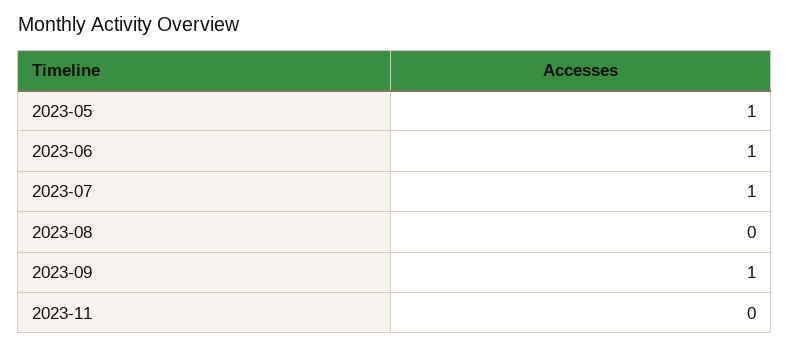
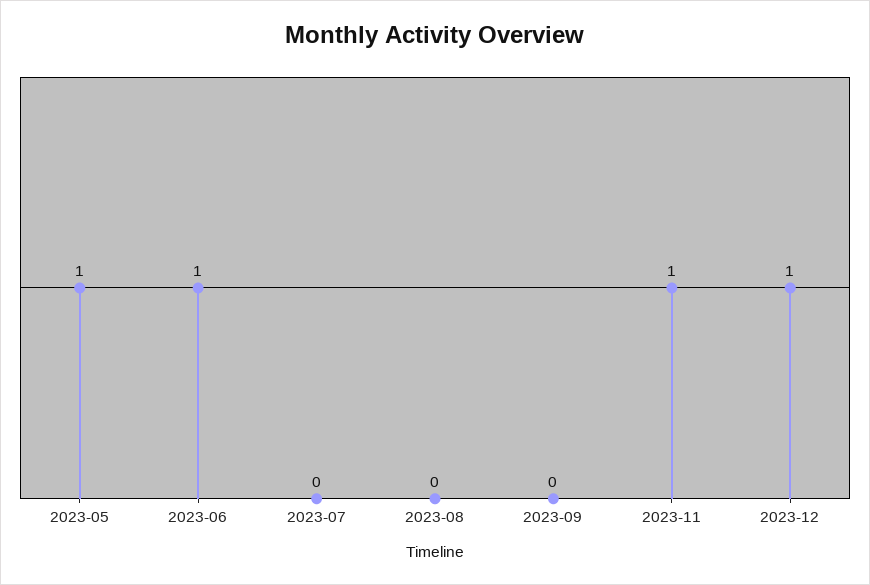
2023-07: 1 -> 0
2023-09: 1 -> 0
2023-11: 0 -> 1
2023-12: none -> 1

